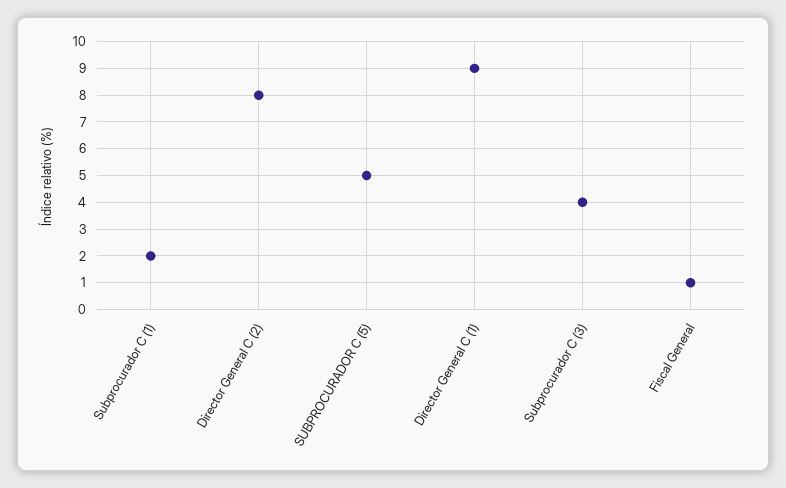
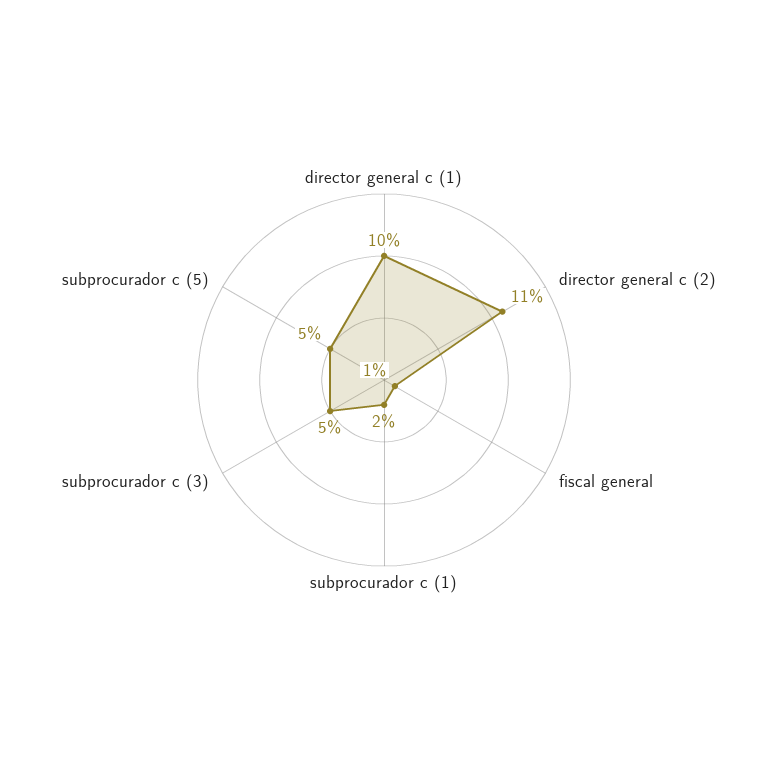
Director General C (2): 8 -> 11
Director General C (1): 9 -> 10
Subprocurador C (3): 4 -> 5

